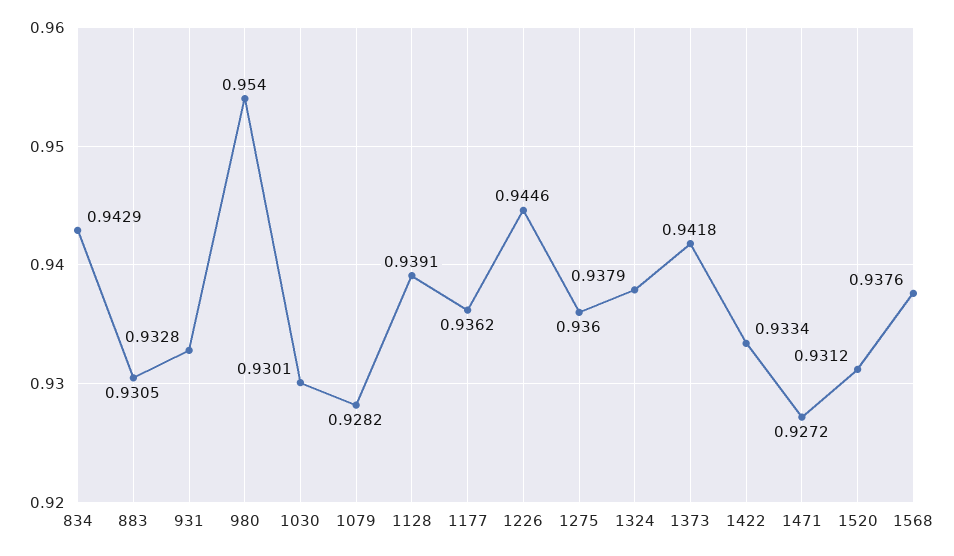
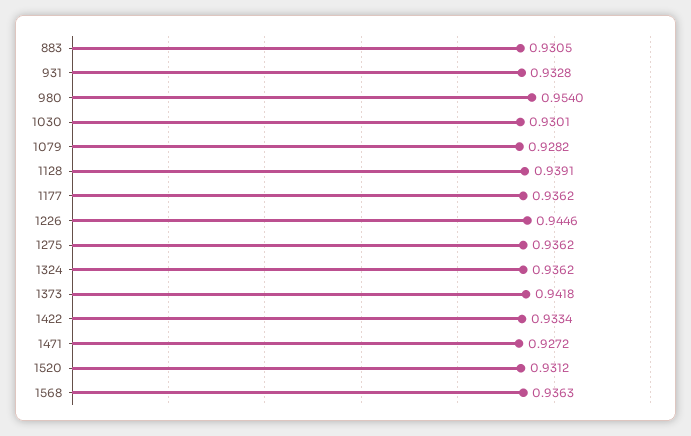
834: 0.9429 -> none
1275: 0.936 -> 0.9362
1324: 0.9379 -> 0.9362
1568: 0.9376 -> 0.9363

